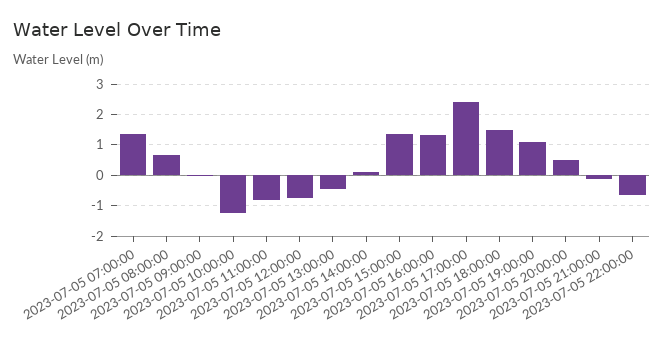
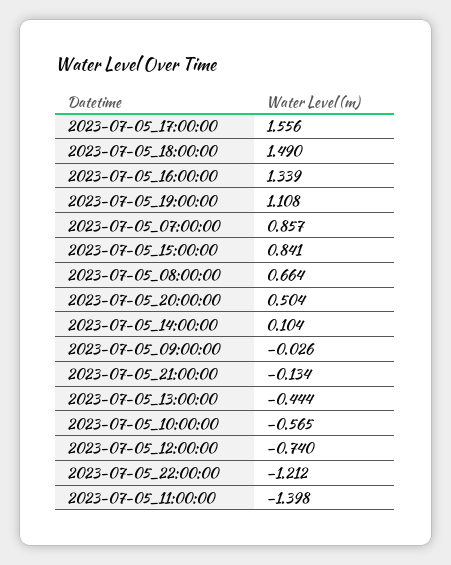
2023-07-05 07:00:00: 1.4 -> 0.857
2023-07-05 10:00:00: -1.2 -> -0.565
2023-07-05 11:00:00: -0.8 -> -1.398
2023-07-05 15:00:00: 1.4 -> 0.841
2023-07-05 17:00:00: 2.4 -> 1.556
2023-07-05 22:00:00: -0.6 -> -1.212

